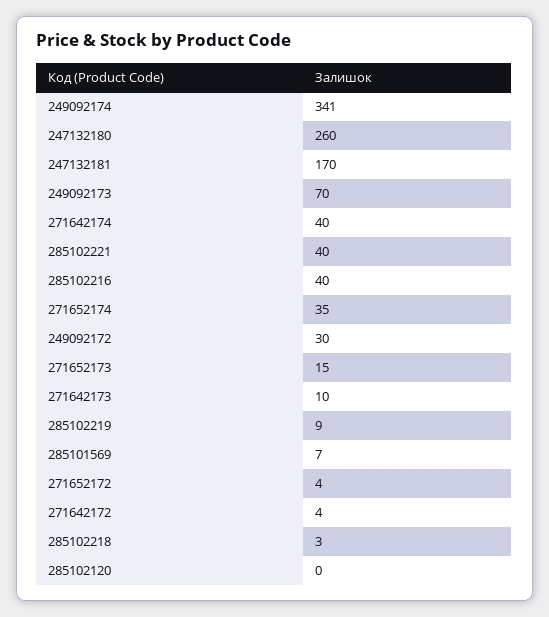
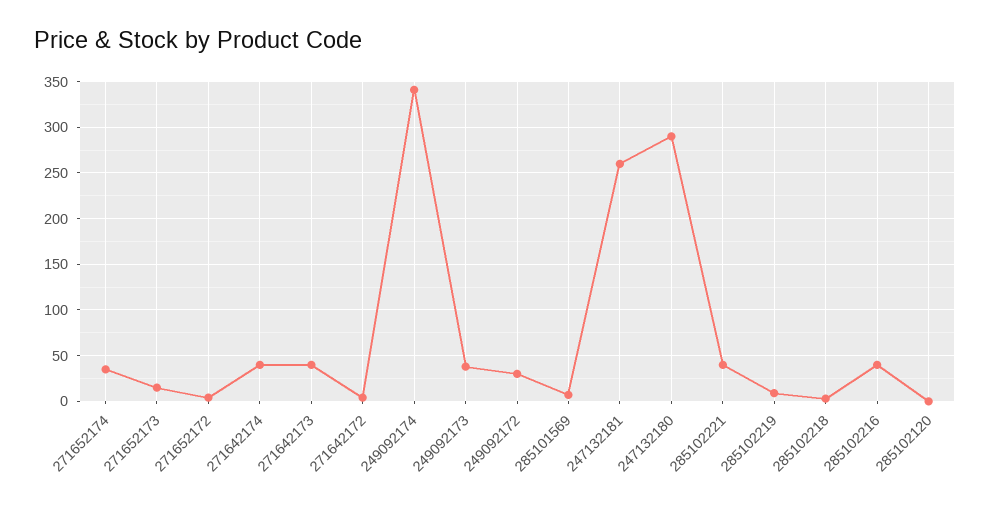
247132180: 260 -> 290
247132181: 170 -> 260
249092173: 70 -> 40
271642173: 10 -> 40

